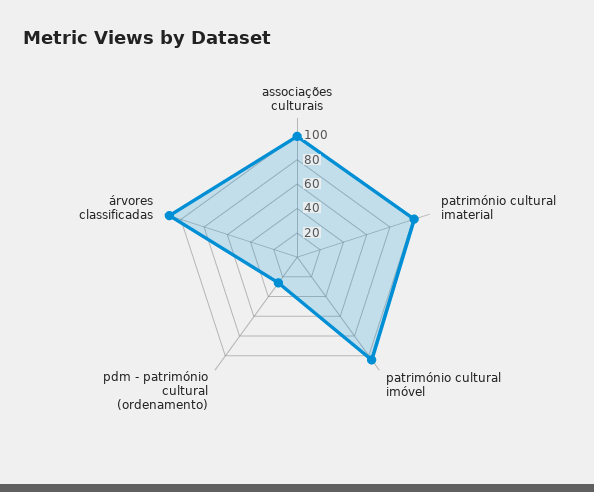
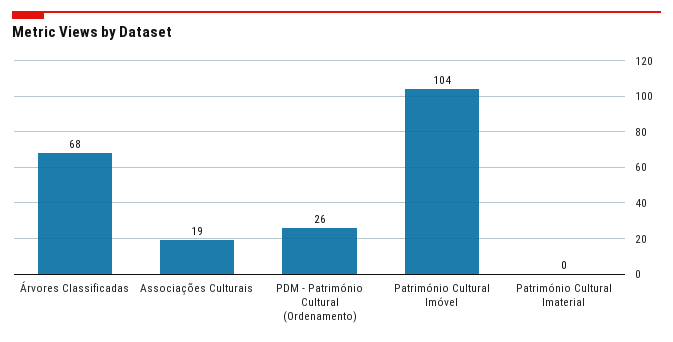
associações culturais: 100 -> 19
património cultural imaterial: 100 -> 0
árvores classificadas: 110 -> 68

